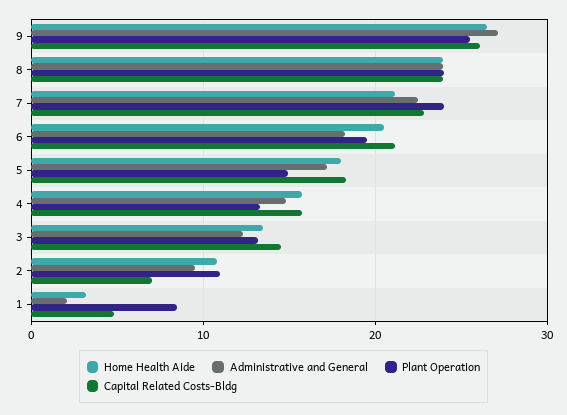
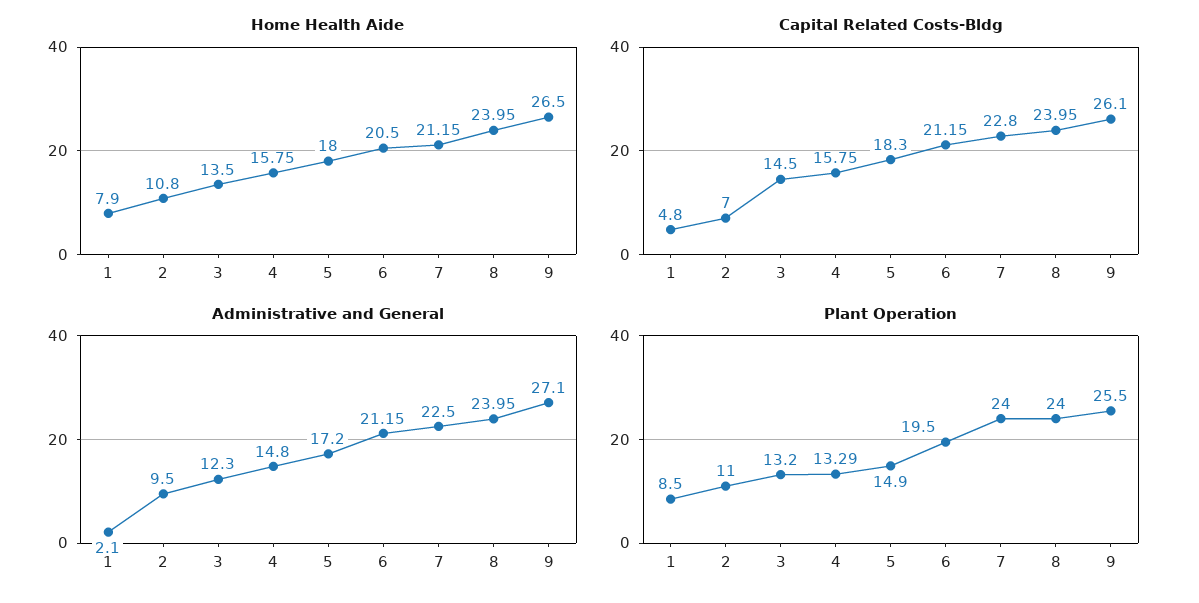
Administrative and General, 6: 18 -> 21.15
Home Health Aide, 1: 3 -> 7.9

